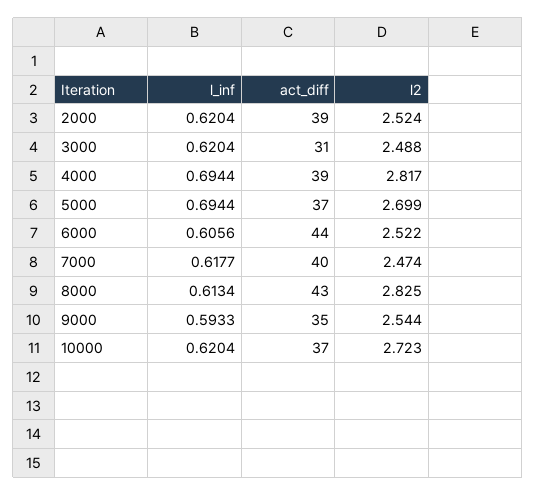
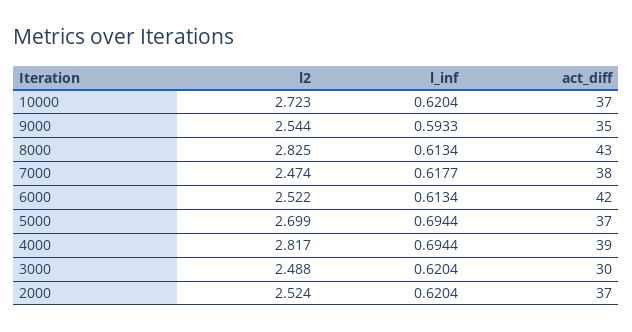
act_diff, 2000: 39 -> 37
act_diff, 3000: 31 -> 30
l_inf, 6000: 0.6056 -> 0.6134
act_diff, 6000: 44 -> 42
act_diff, 7000: 40 -> 38

